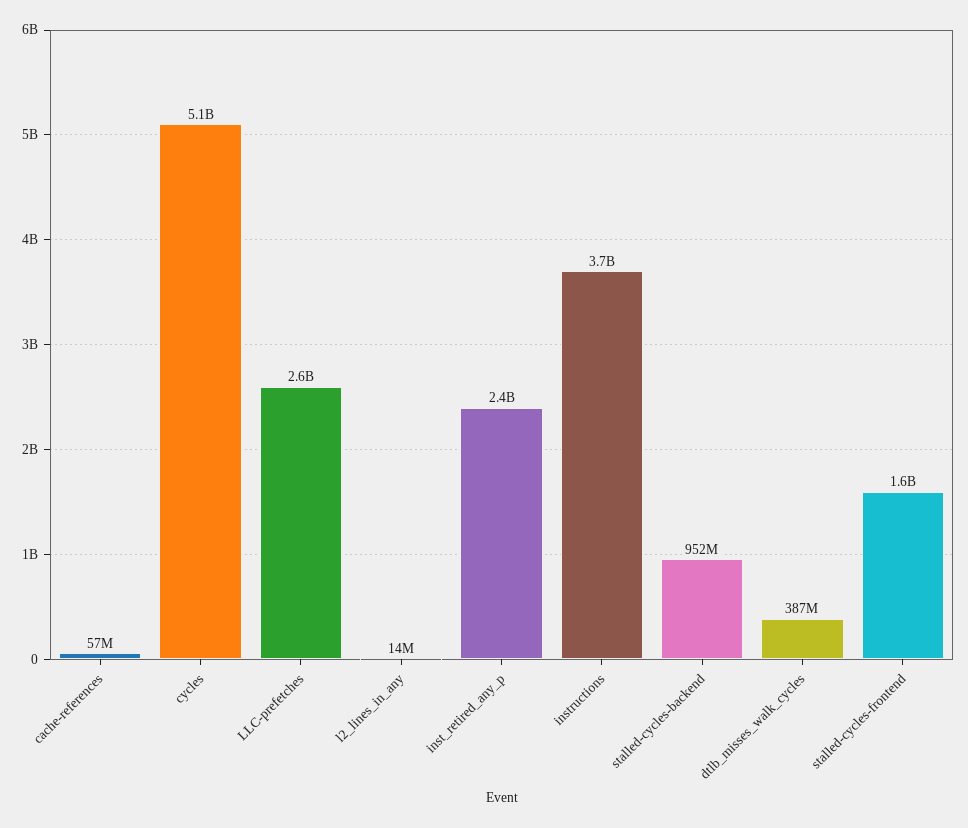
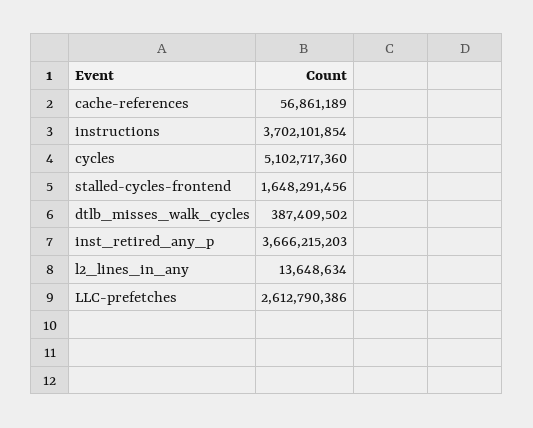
inst_retired_any_p: 2400000000 -> 3666215203
stalled-cycles-backend: 952000000 -> none

